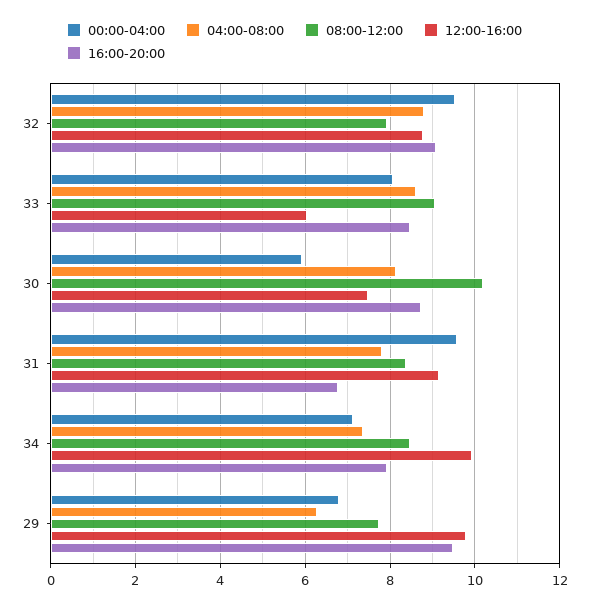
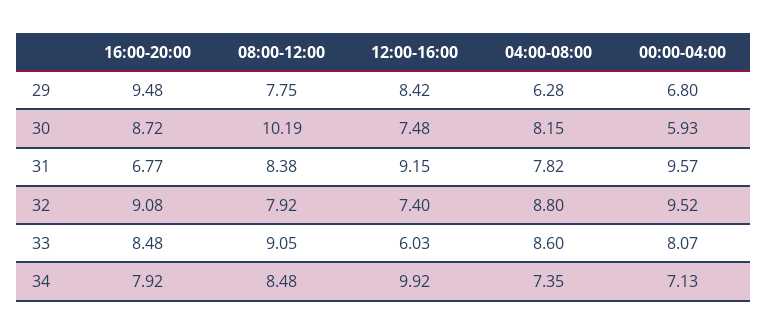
12:00-16:00, 32: 8.8 -> 7.4
12:00-16:00, 29: 9.8 -> 8.42

